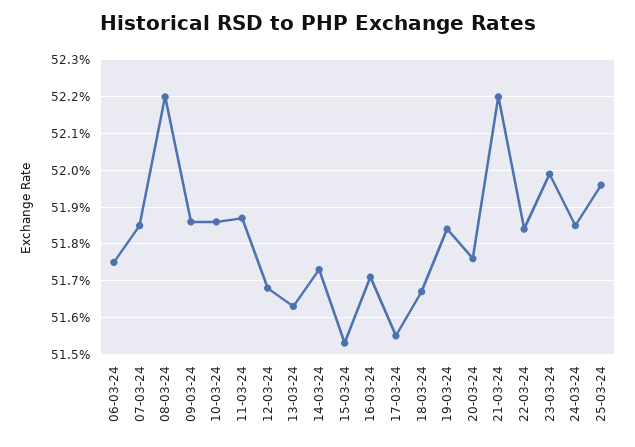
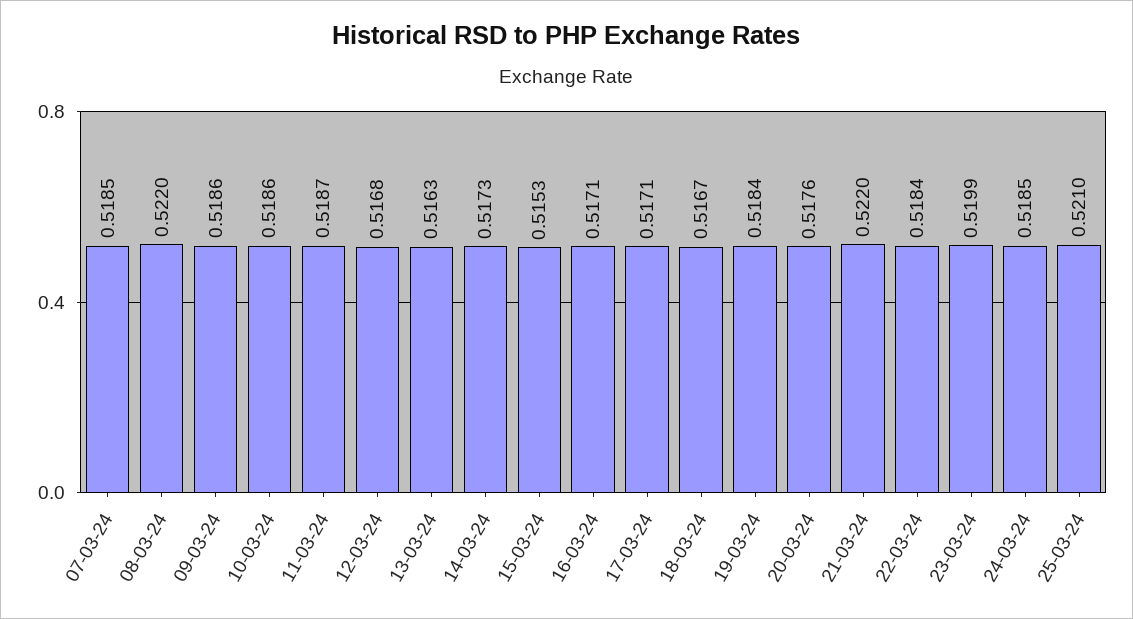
06-03-24: 0.5175 -> none
17-03-24: 0.5155 -> 0.5171
25-03-24: 0.5195 -> 0.521

